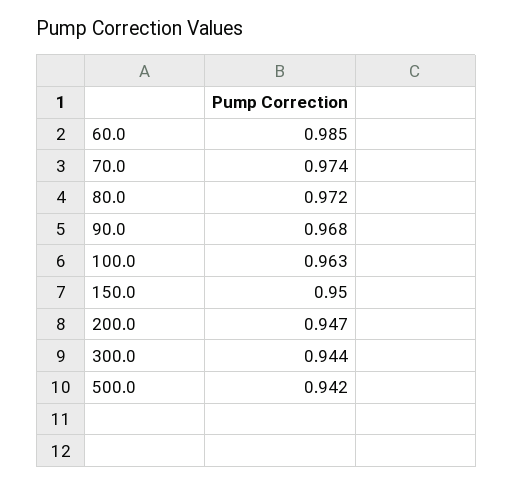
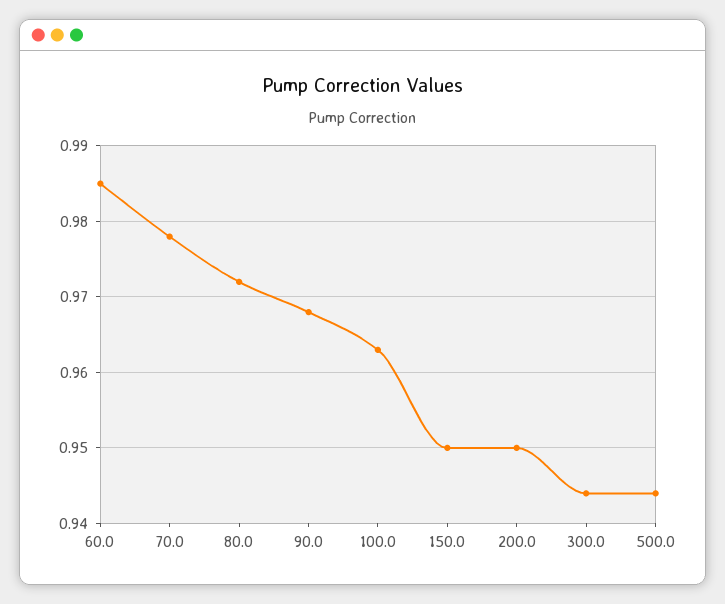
70.0: 0.974 -> 0.978
200.0: 0.947 -> 0.95
500.0: 0.942 -> 0.944

